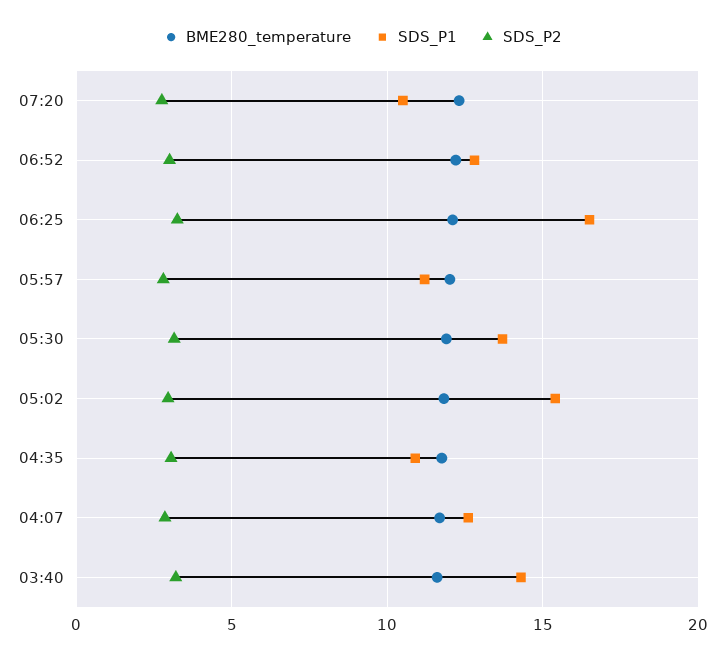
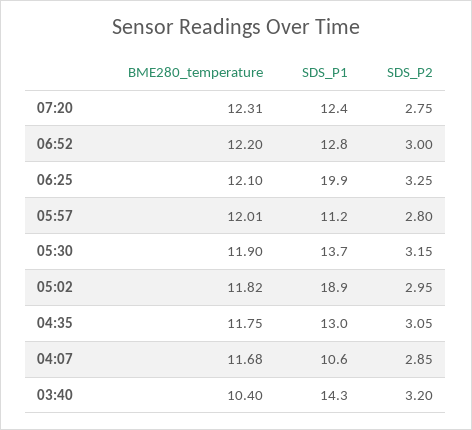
SDS_P1, 07:20: 10.5 -> 12.4
SDS_P1, 06:25: 16.5 -> 19.9
SDS_P1, 05:02: 15.5 -> 18.9
SDS_P1, 04:35: 11 -> 13
SDS_P1, 04:07: 12.5 -> 10.6
BME280_temperature, 03:40: 11.5 -> 10.4

